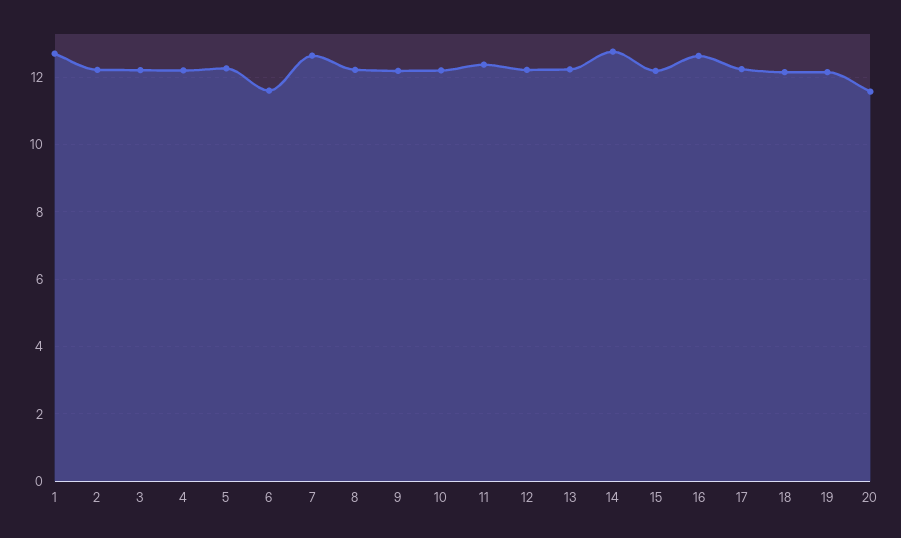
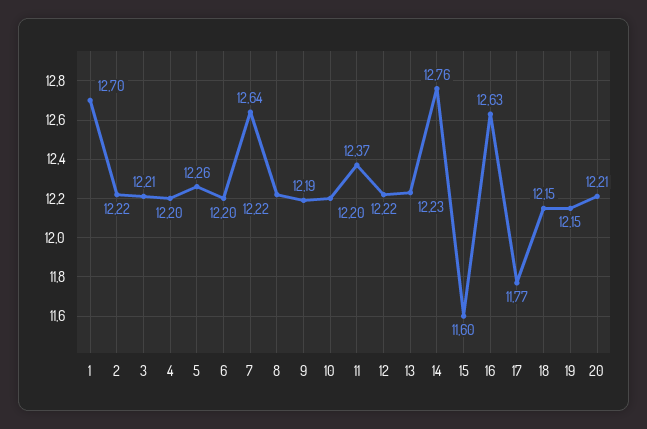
6: 11.6 -> 12.2
15: 12.2 -> 11.6
17: 12.2 -> 11.77
20: 11.6 -> 12.21

